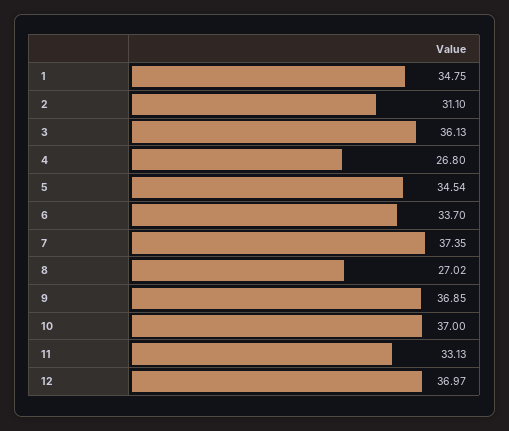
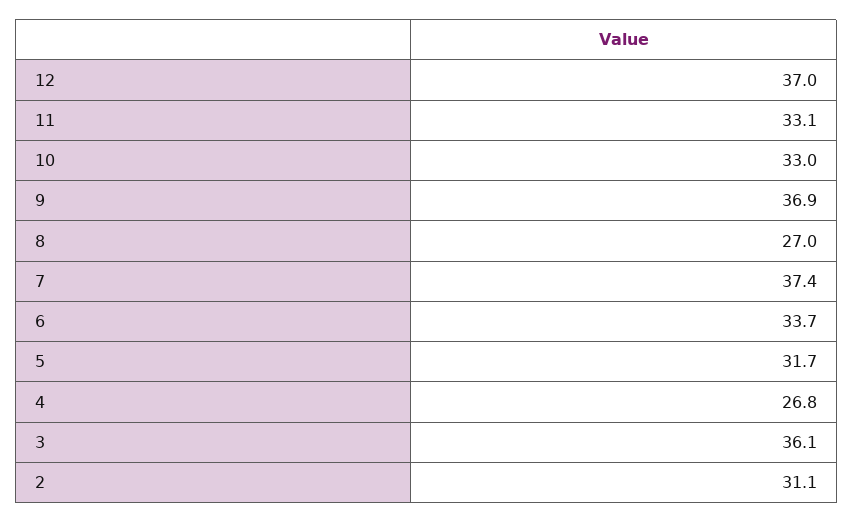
1: 34.75 -> none
5: 34.54 -> 31.7
10: 37 -> 33

